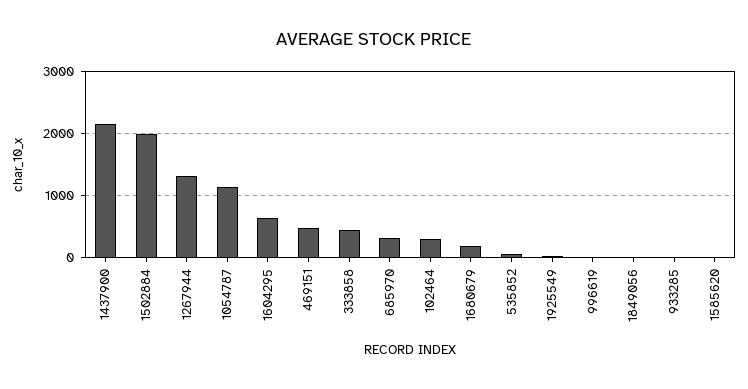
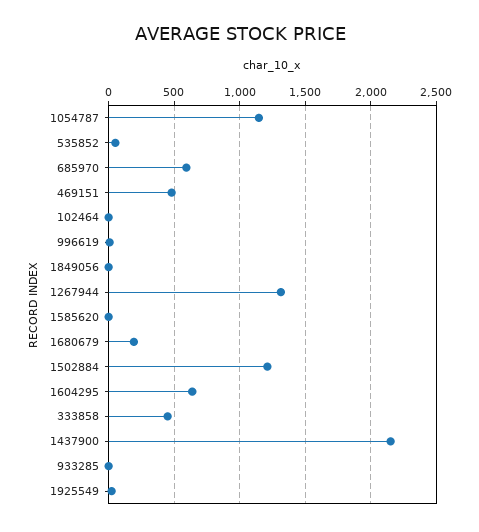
1502884: 2000 -> 1200
685970: 300 -> 600
102464: 300 -> 0

